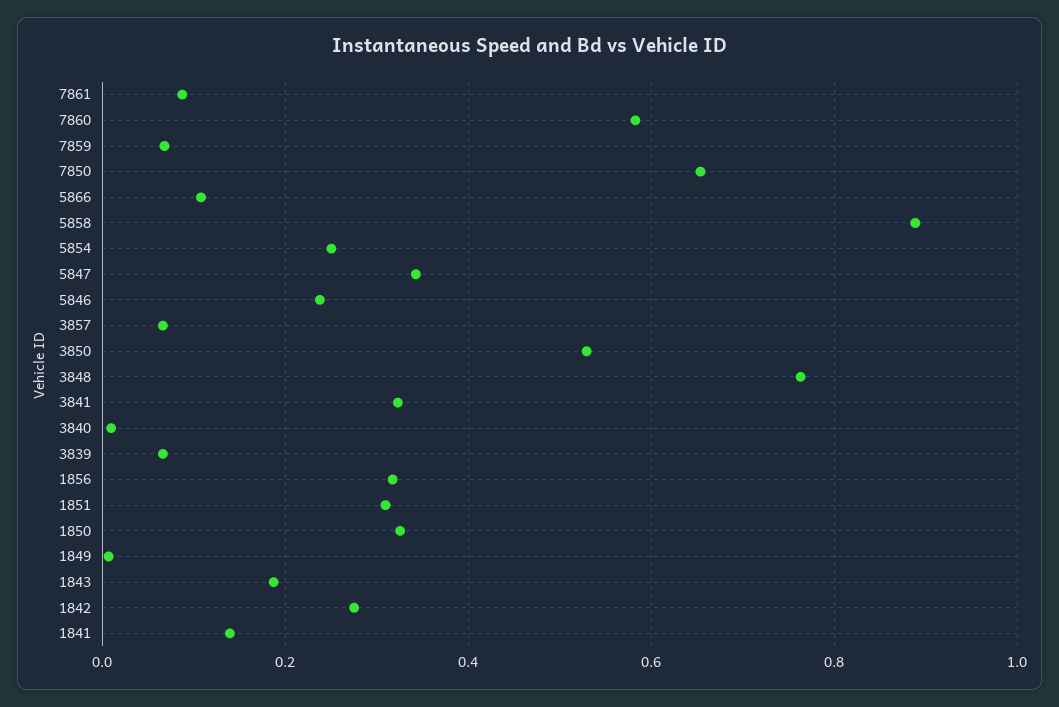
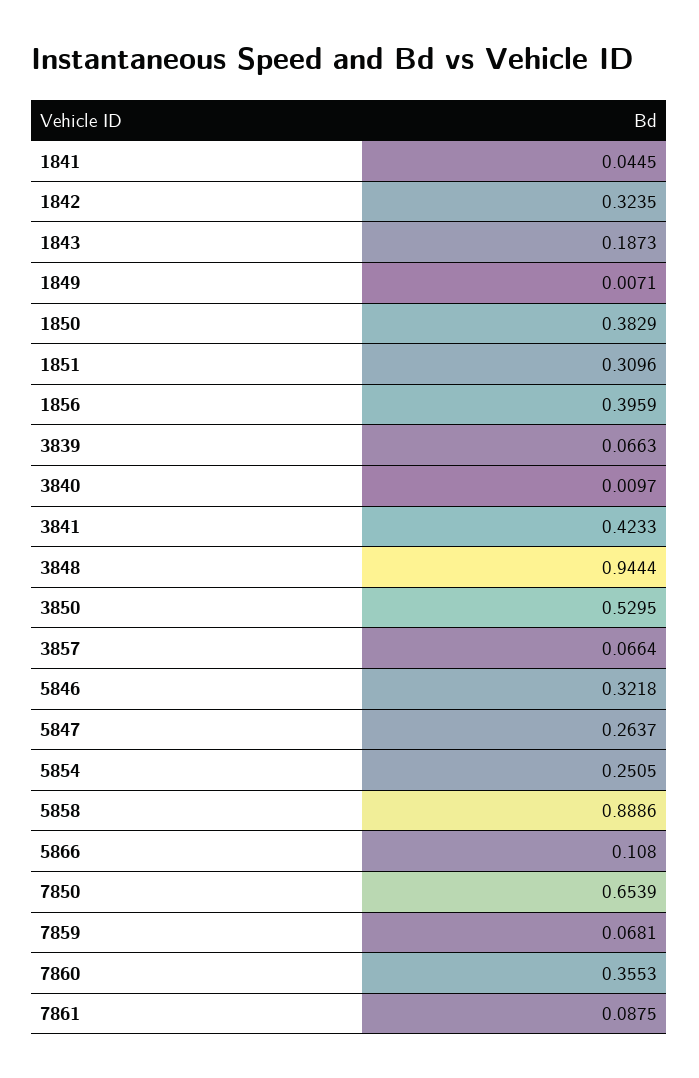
7860: 0.58 -> 0.3553
5847: 0.34 -> 0.2637
5846: 0.24 -> 0.3218
3848: 0.76 -> 0.9444
3841: 0.32 -> 0.4233
1856: 0.32 -> 0.3959
1850: 0.32 -> 0.3829
1842: 0.28 -> 0.3235
1841: 0.14 -> 0.0445

